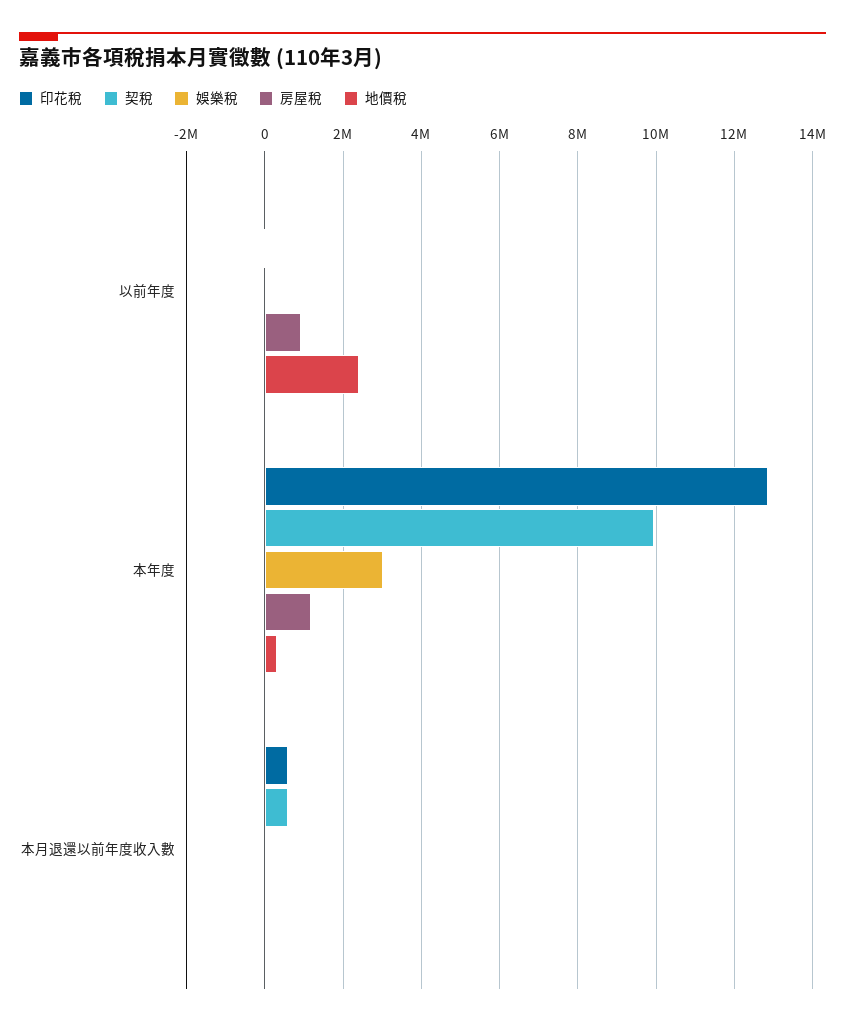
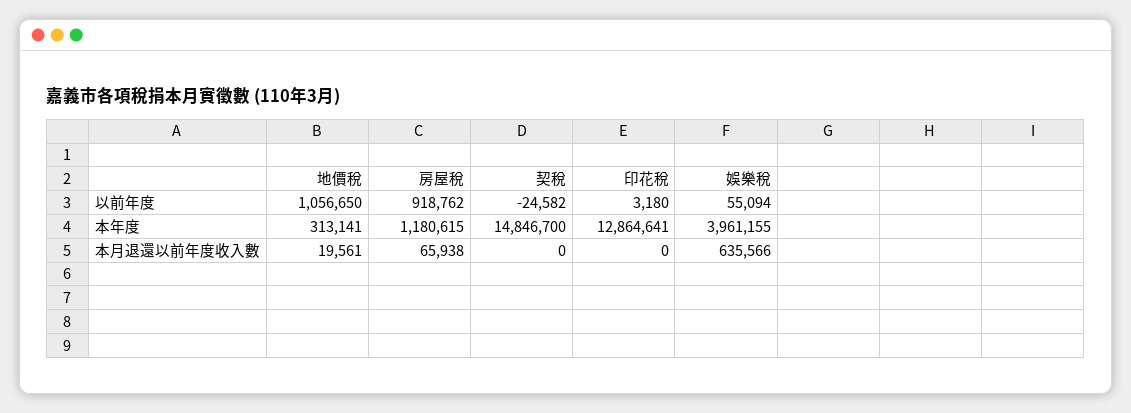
地價稅, 以前年度: 2400000 -> 1056650
契稅, 本年度: 10000000 -> 14846700
娛樂稅, 本年度: 3000000 -> 3961155
印花稅, 本月退還以前年度收入數: 600000 -> 0
契稅, 本月退還以前年度收入數: 600000 -> 0
娛樂稅, 本月退還以前年度收入數: 0 -> 635566

